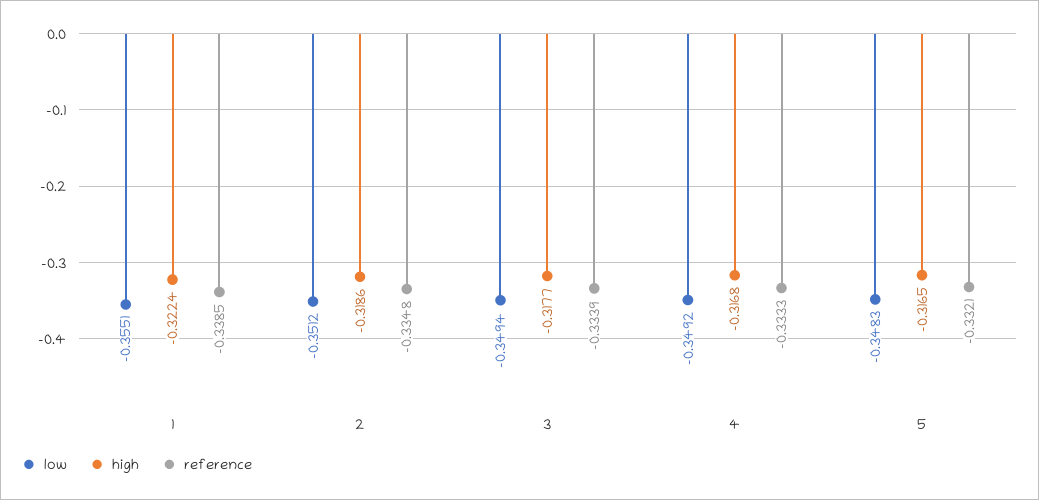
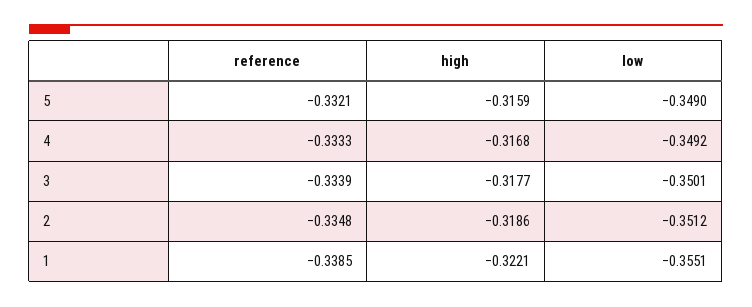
high, 1: -0.3224 -> -0.3221
low, 3: -0.3494 -> -0.3501
low, 5: -0.3483 -> -0.349
high, 5: -0.3165 -> -0.3159

